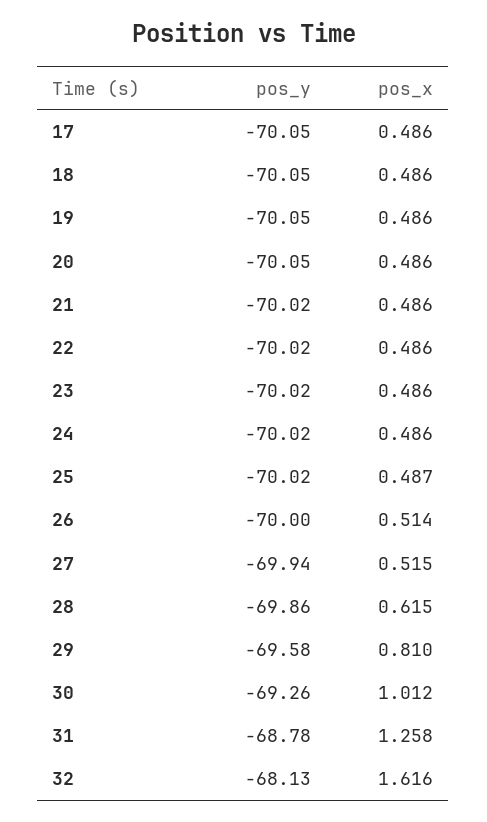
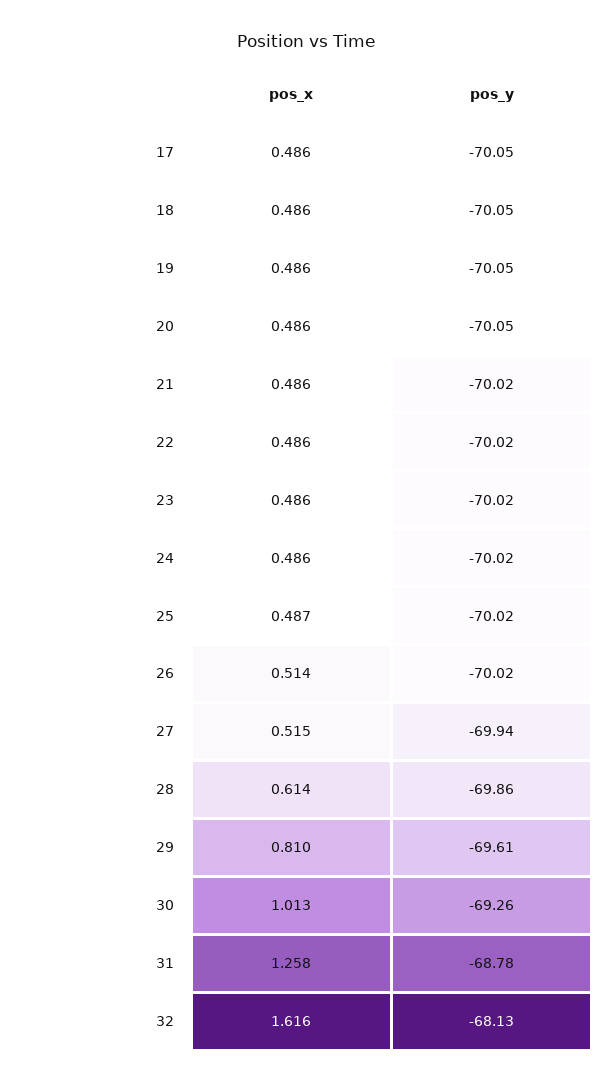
pos_y, 26: -70 -> -70.02
pos_x, 28: 0.615 -> 0.614
pos_y, 29: -69.58 -> -69.61
pos_x, 30: 1.012 -> 1.013

